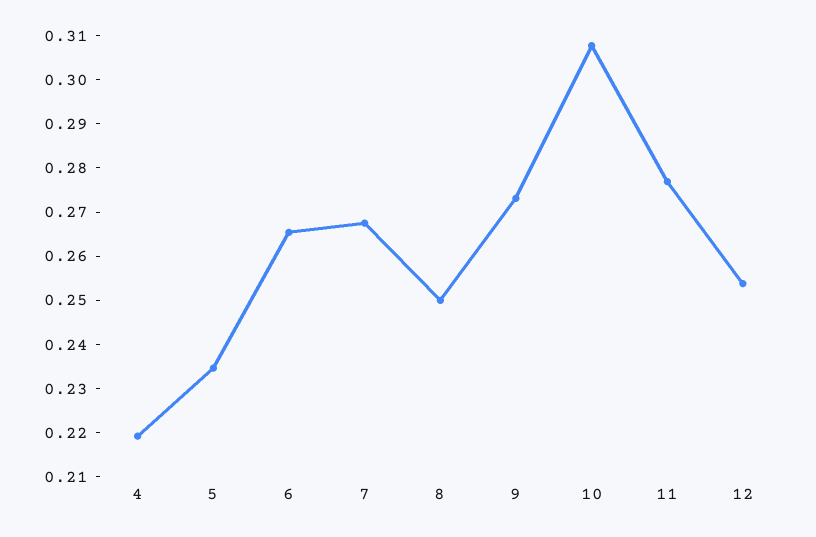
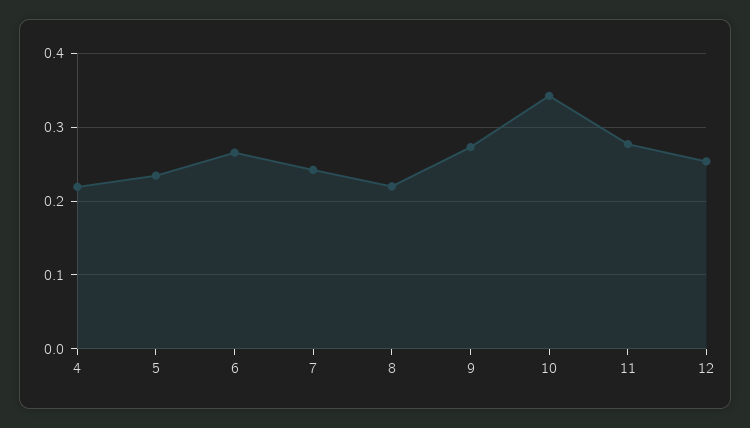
7: 0.268 -> 0.24
8: 0.25 -> 0.22
10: 0.308 -> 0.34

